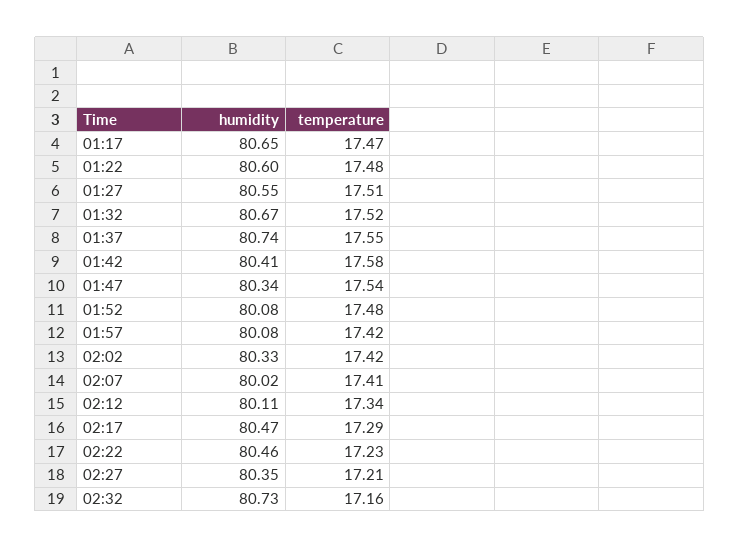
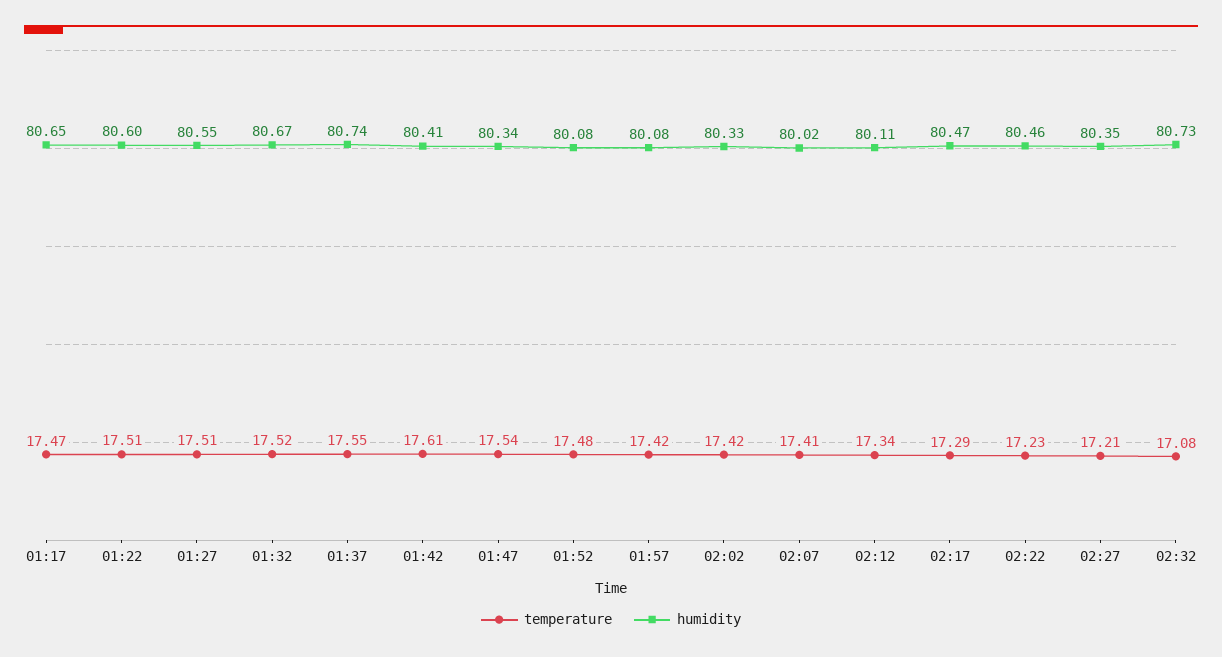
temperature, 01:22: 17.48 -> 17.51
temperature, 01:42: 17.58 -> 17.61
temperature, 02:32: 17.16 -> 17.08

